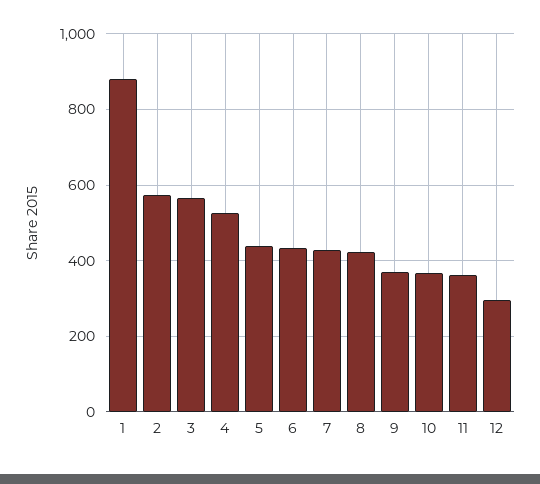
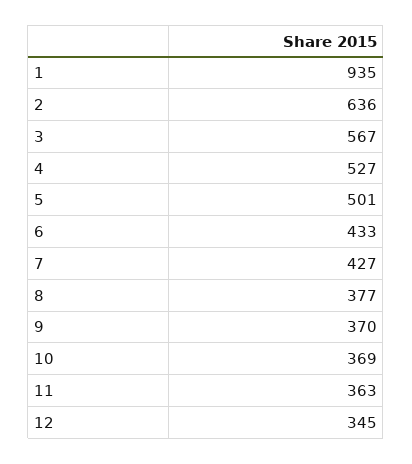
1: 880 -> 935
2: 580 -> 636
5: 440 -> 501
8: 420 -> 377
12: 300 -> 345

